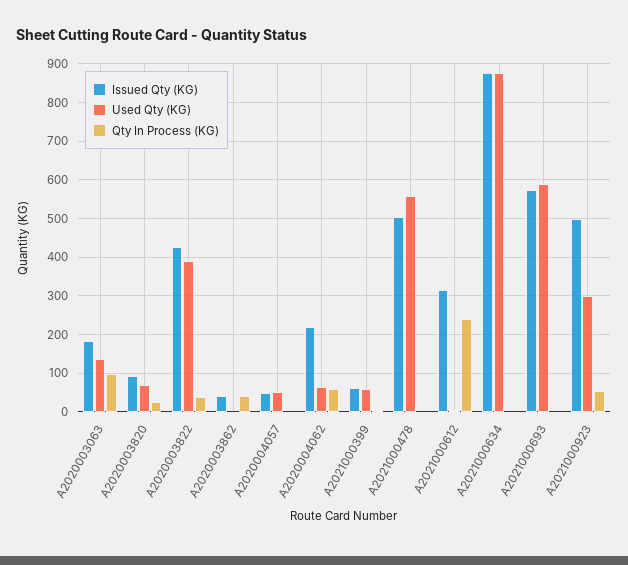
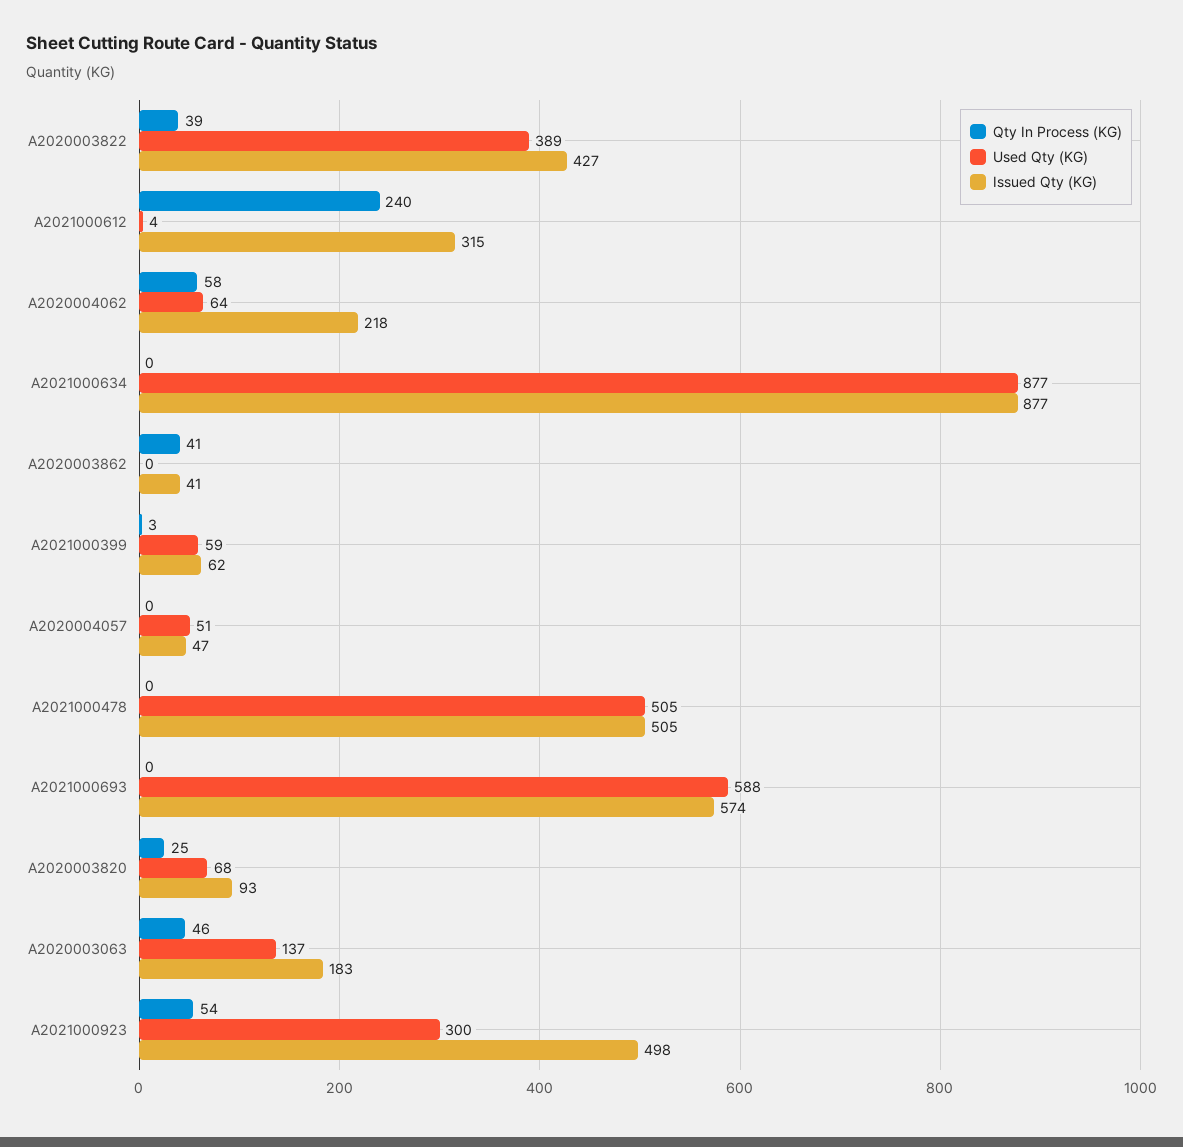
Qty In Process (KG), A2020003063: 100 -> 46
Used Qty (KG), A2021000478: 560 -> 505

